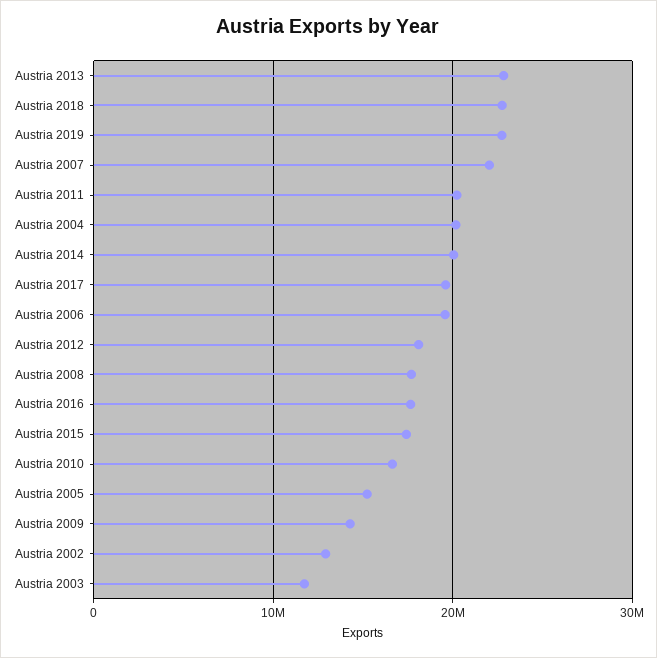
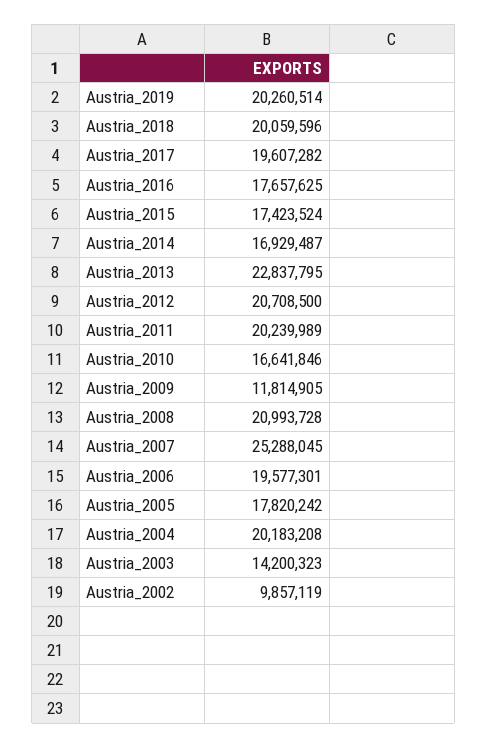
Austria 2018: 23000000 -> 20059596
Austria 2019: 23000000 -> 20260514
Austria 2007: 22000000 -> 25288045
Austria 2014: 20000000 -> 16929487
Austria 2012: 18000000 -> 20708500
Austria 2008: 18000000 -> 20993728
Austria 2005: 15000000 -> 17820242
Austria 2009: 14000000 -> 11814905
Austria 2002: 13000000 -> 9857119
Austria 2003: 12000000 -> 14200323

